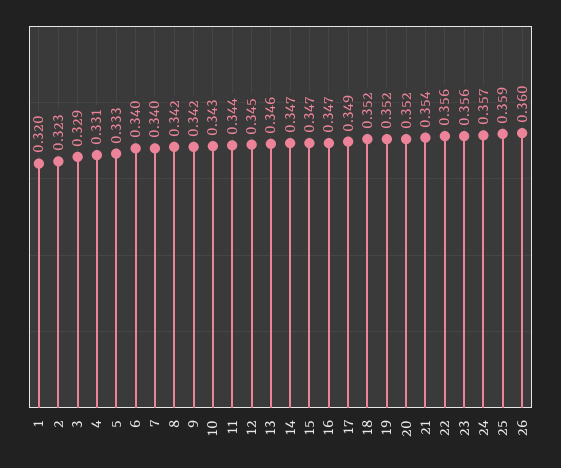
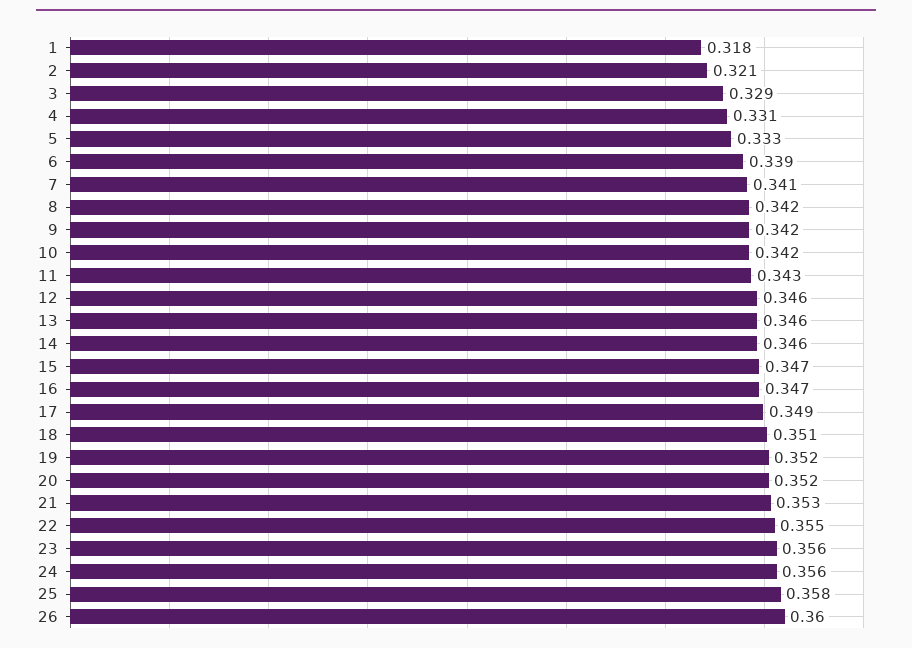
1: 0.32 -> 0.318
2: 0.323 -> 0.321
6: 0.34 -> 0.339
7: 0.34 -> 0.341
10: 0.343 -> 0.342
11: 0.344 -> 0.343
12: 0.345 -> 0.346
14: 0.347 -> 0.346
18: 0.352 -> 0.351
21: 0.354 -> 0.353
22: 0.356 -> 0.355
24: 0.357 -> 0.356
25: 0.359 -> 0.358

